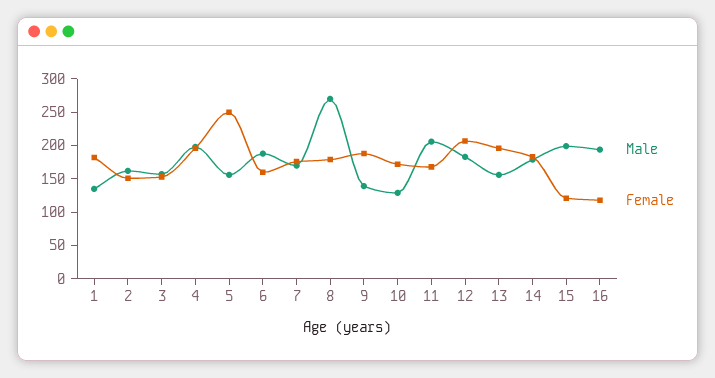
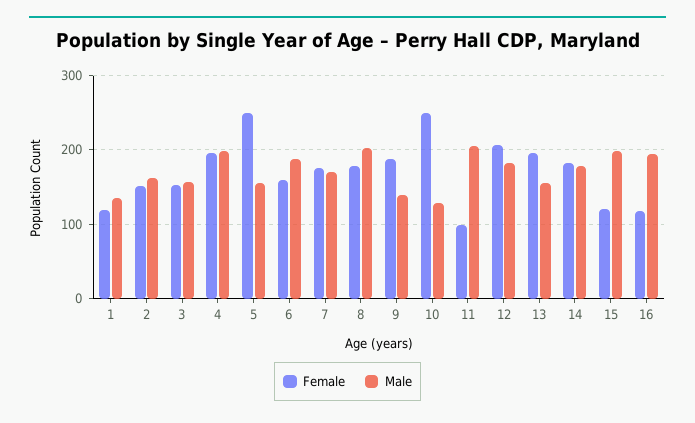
Female, 1: 175 -> 120
Male, 8: 275 -> 200
Female, 10: 175 -> 250
Female, 11: 175 -> 100

